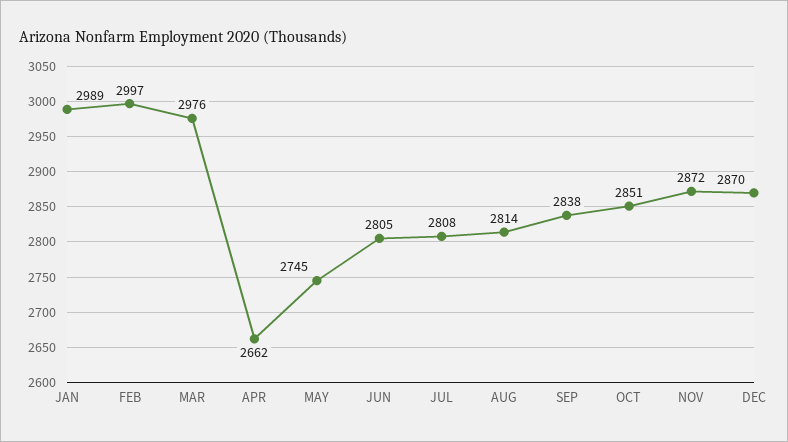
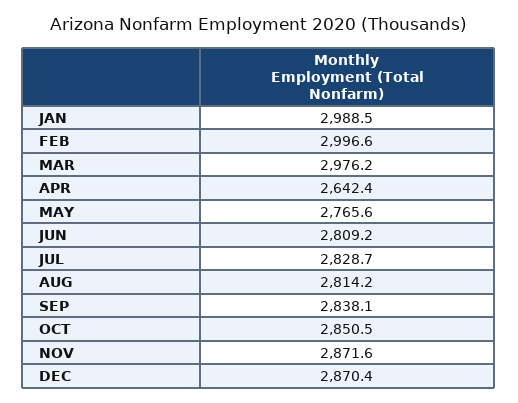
APR: 2662 -> 2642.4
MAY: 2745 -> 2765.6
JUN: 2805 -> 2809.2
JUL: 2808 -> 2828.7

